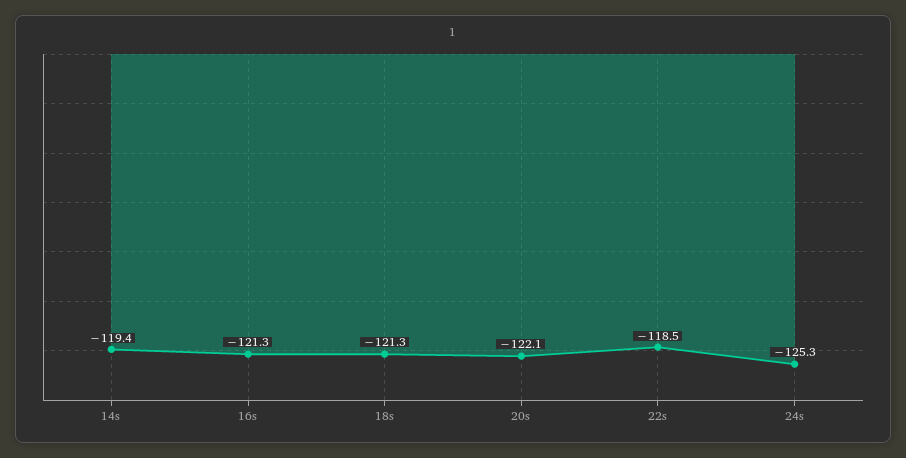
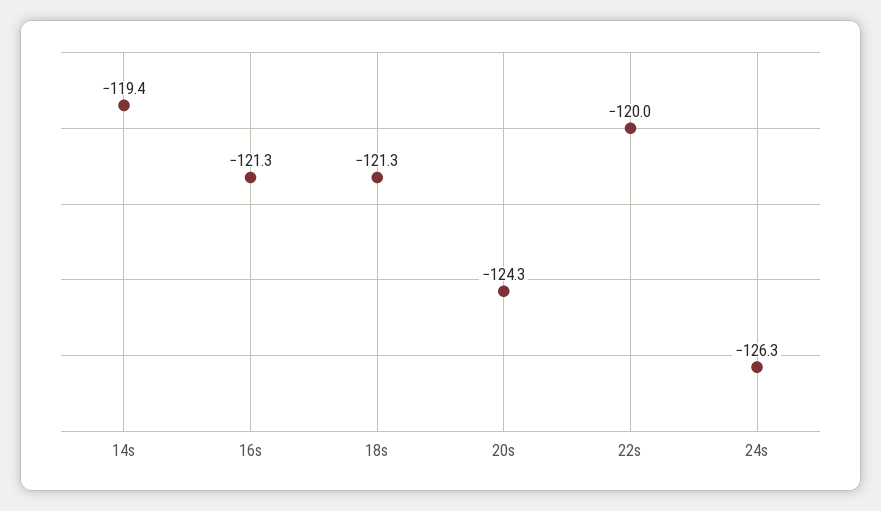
20s: -122.1 -> -124.3
22s: -118.5 -> -120
24s: -125.3 -> -126.3

